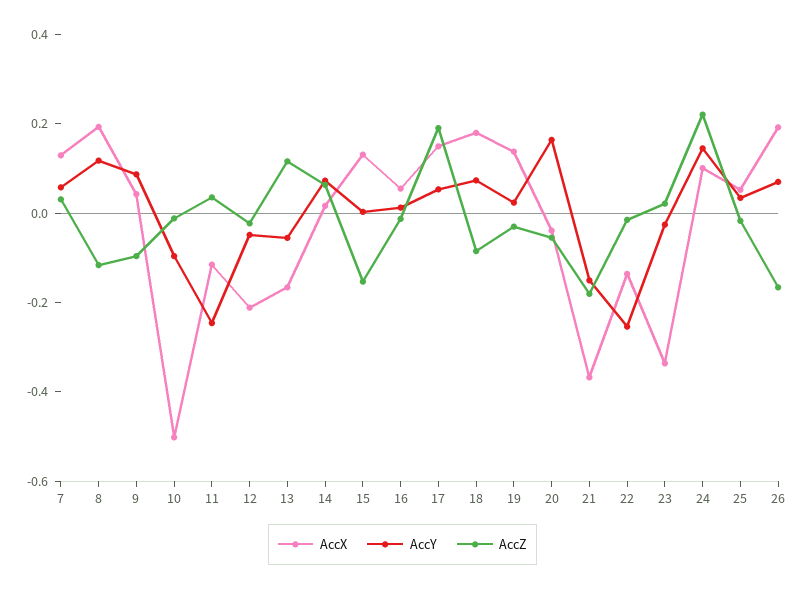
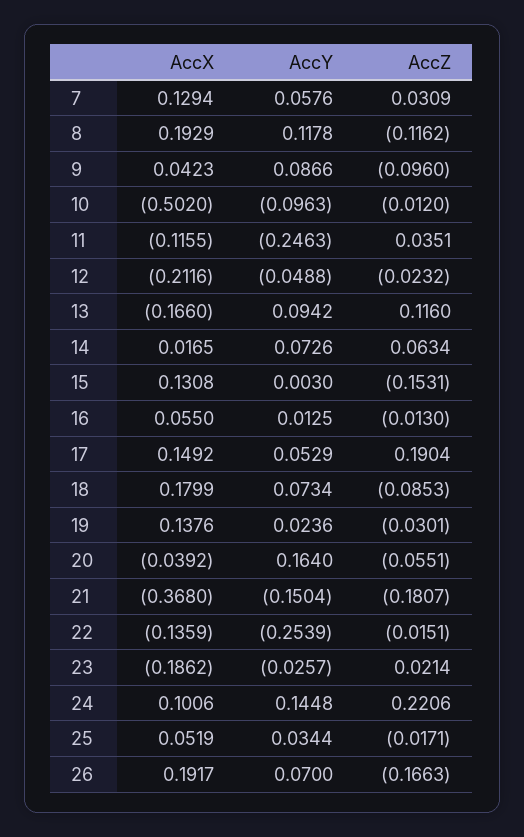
AccY, 13: -0.05 -> 0.0942
AccX, 23: -0.35 -> -0.1862

